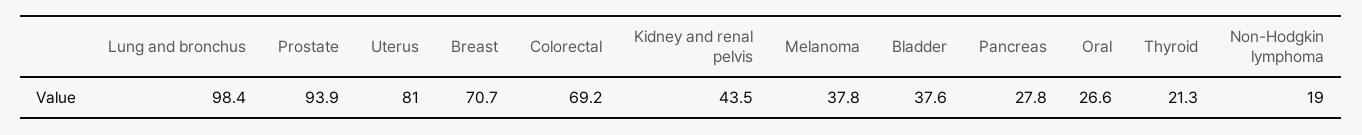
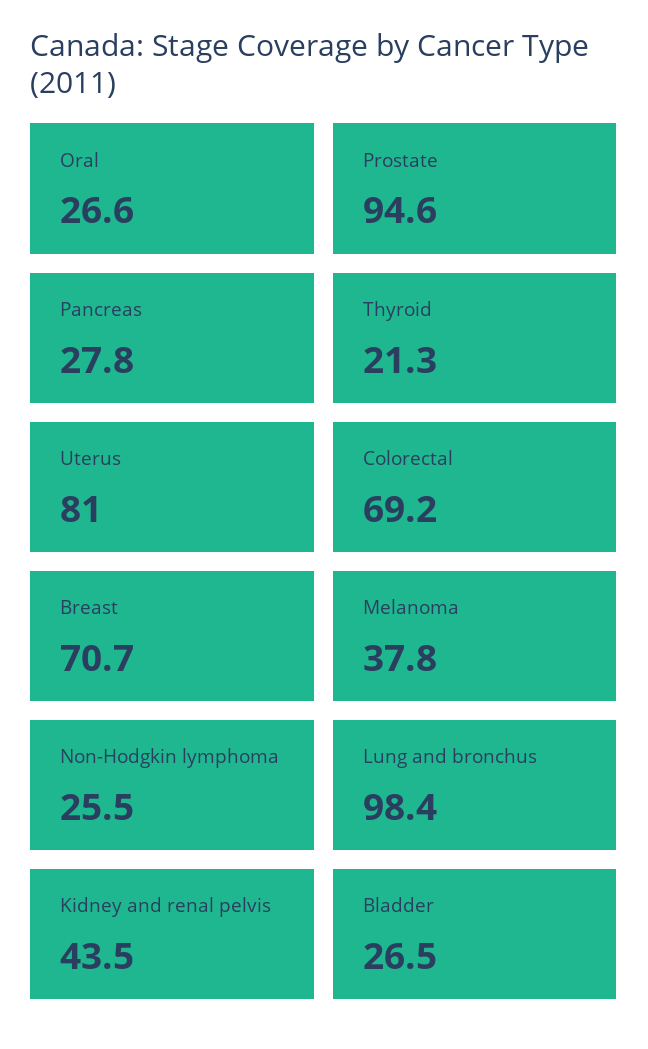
Prostate: 93.9 -> 94.6
Bladder: 37.6 -> 26.5
Non-Hodgkin lymphoma: 19 -> 25.5

